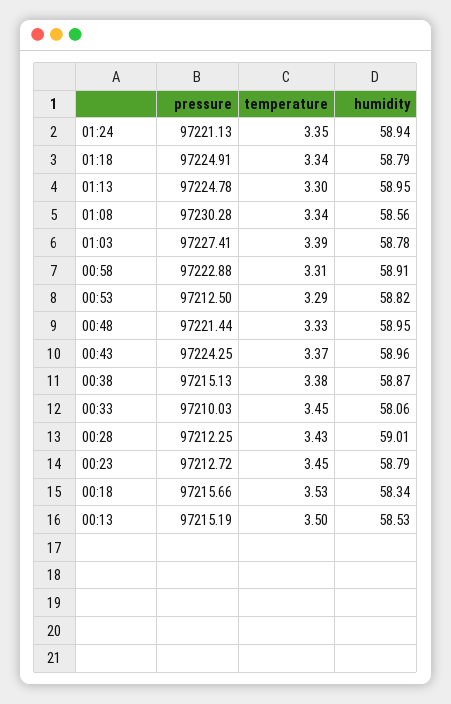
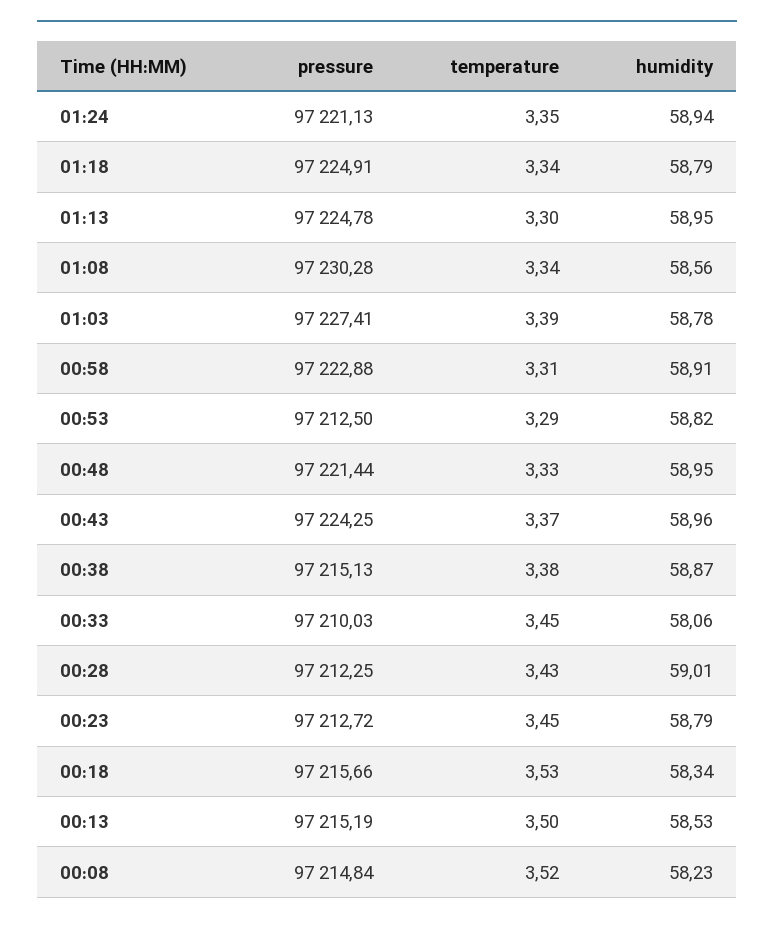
pressure, 00:08: none -> 97214.84
temperature, 00:08: none -> 3.52
humidity, 00:08: none -> 58.23

